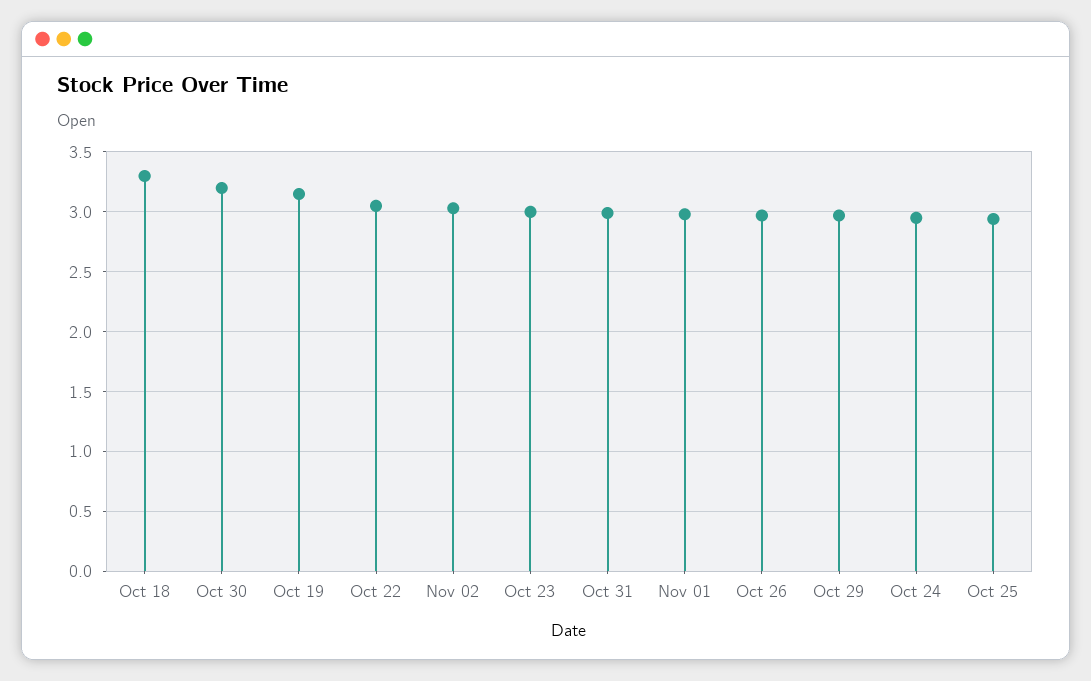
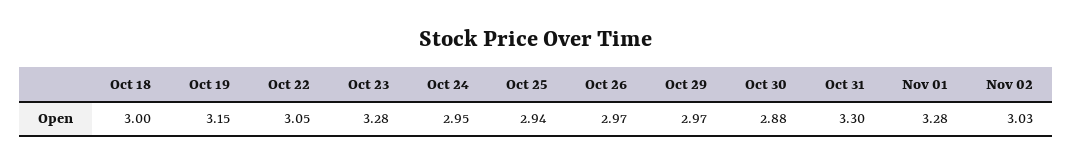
Oct 18: 3.3 -> 3
Oct 30: 3.2 -> 2.88
Oct 23: 3 -> 3.28
Oct 31: 3 -> 3.3
Nov 01: 3 -> 3.28

